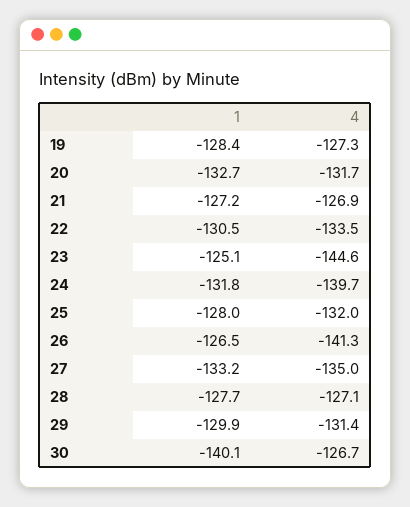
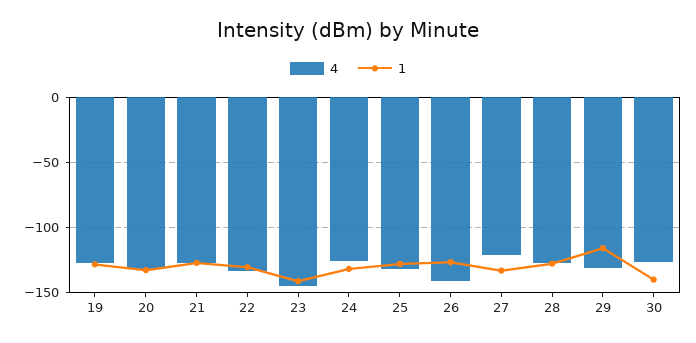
1, 23: -125.1 -> -140
4, 24: -139.7 -> -125
4, 27: -135 -> -120
1, 29: -129.9 -> -115

